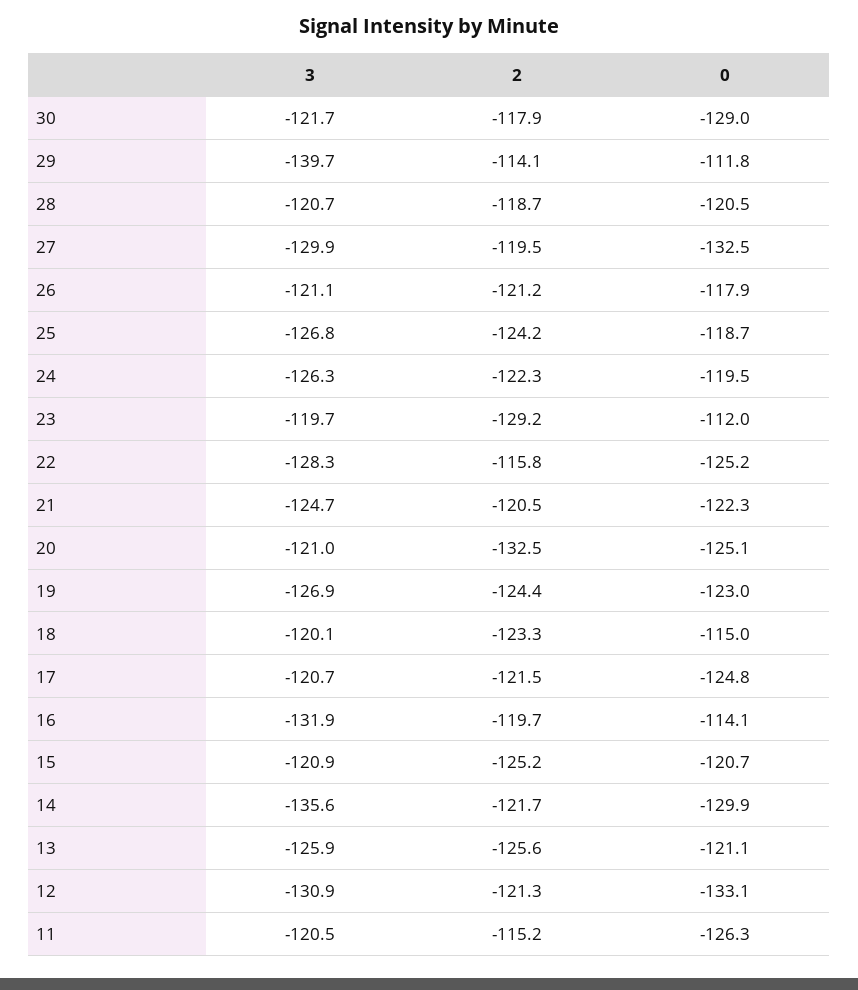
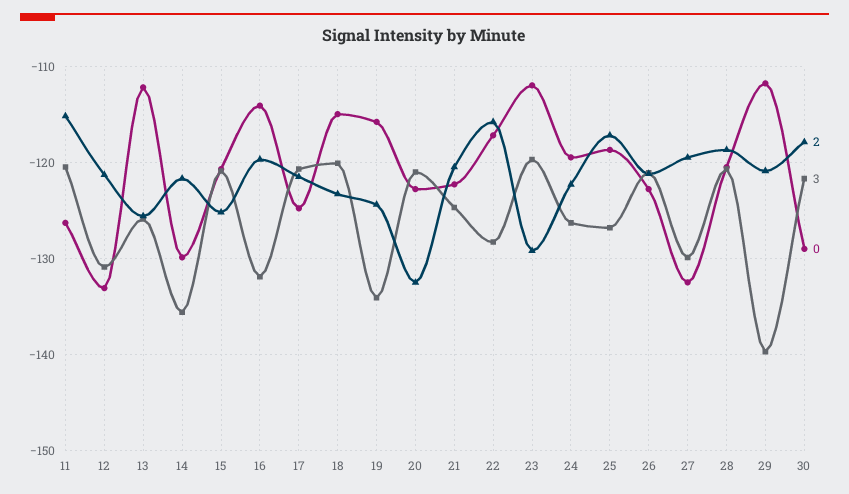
2, 29: -114.1 -> -121
0, 26: -117.9 -> -123
2, 25: -124.2 -> -117
0, 22: -125.2 -> -117
0, 20: -125.1 -> -123
3, 19: -126.9 -> -134
0, 19: -123 -> -116
0, 13: -121.1 -> -112

